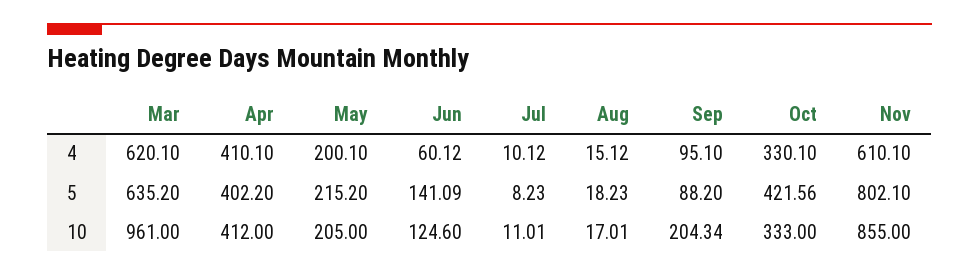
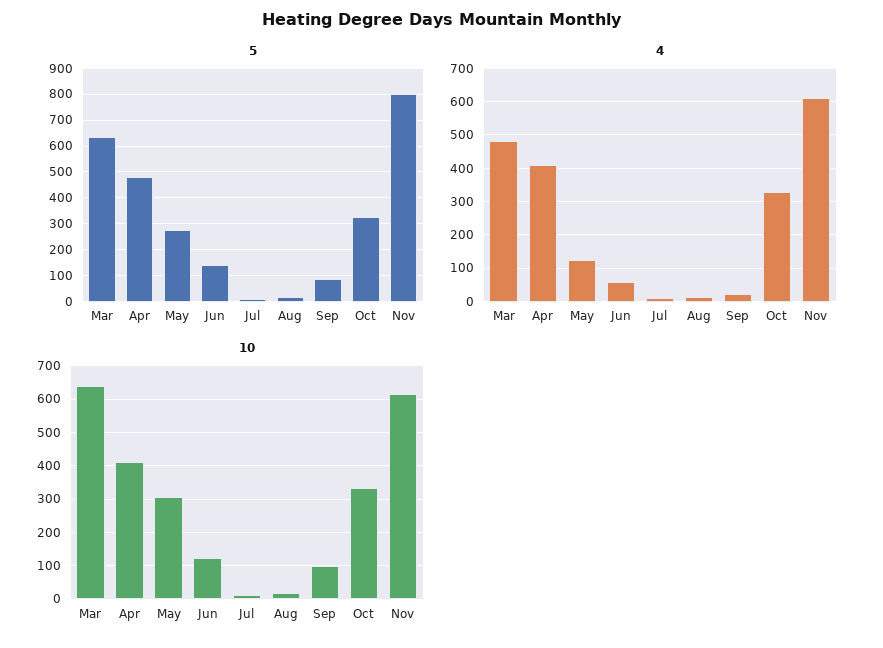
4, Mar: 620.1 -> 480
4, May: 200.1 -> 120
4, Sep: 95.1 -> 20
5, Apr: 402.2 -> 475
5, May: 215.2 -> 275
5, Oct: 421.56 -> 325
10, Mar: 961 -> 640
10, May: 205 -> 300
10, Sep: 204.34 -> 100
10, Nov: 855 -> 620

